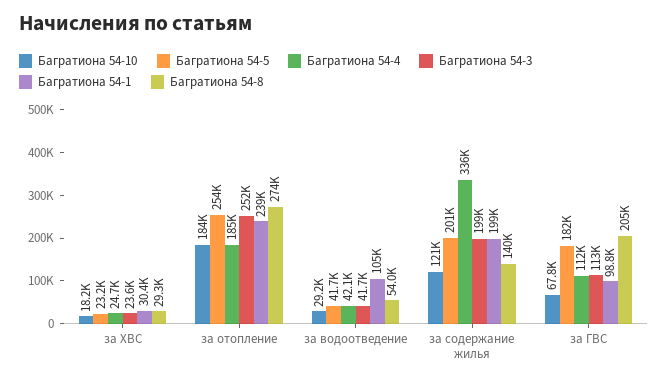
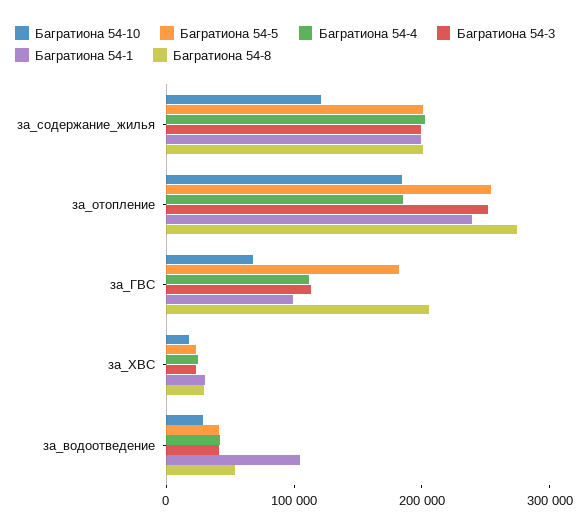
Багратиона 54-4, за содержание жилья: 336000 -> 200000
Багратиона 54-8, за содержание жилья: 140000 -> 200000

